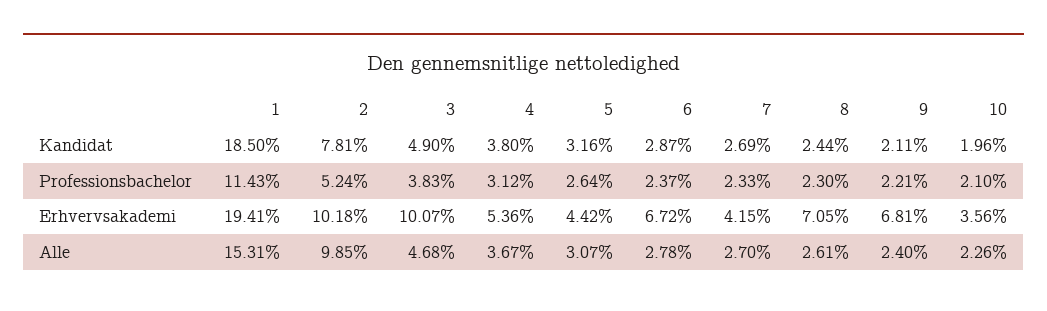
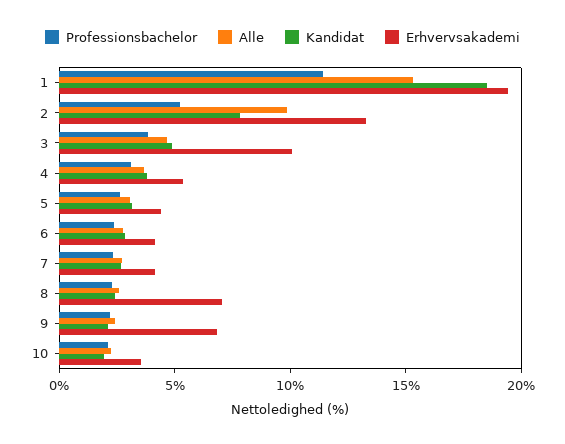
Erhvervsakademi, 2: 10.18 -> 13
Erhvervsakademi, 6: 6.72 -> 4

